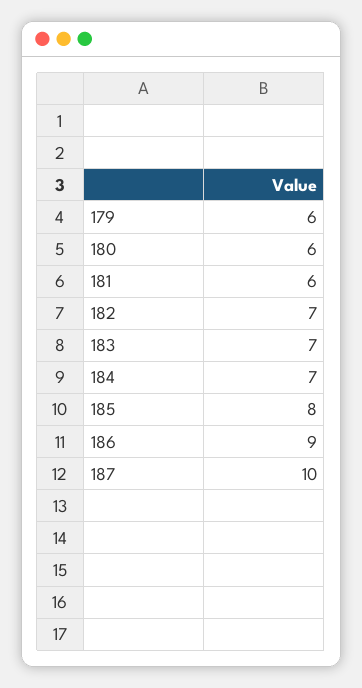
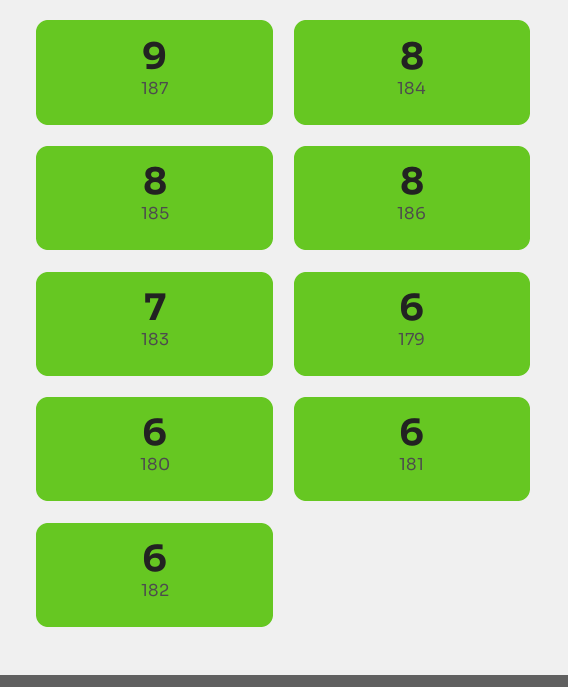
182: 7 -> 6
184: 7 -> 8
186: 9 -> 8
187: 10 -> 9

